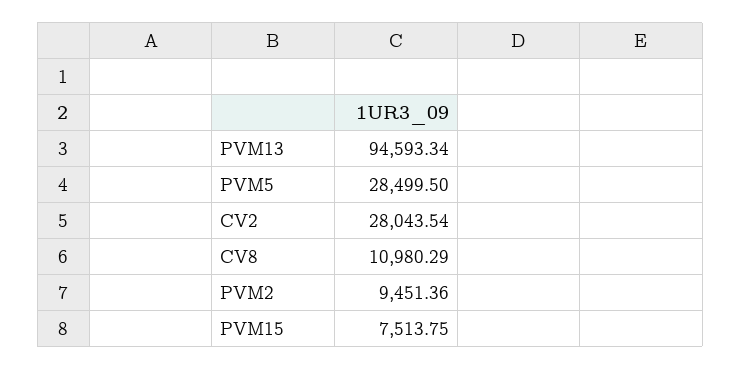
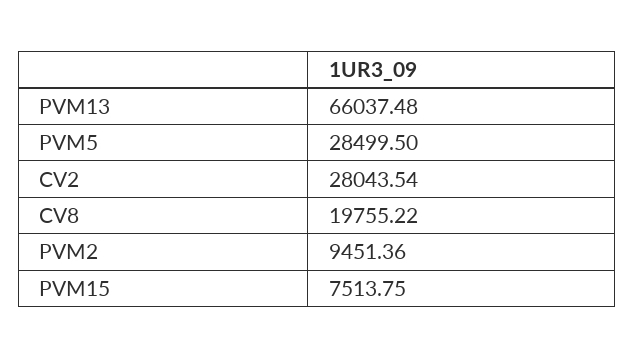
PVM13: 94593.34 -> 66037.48
CV8: 10980.29 -> 19755.22

